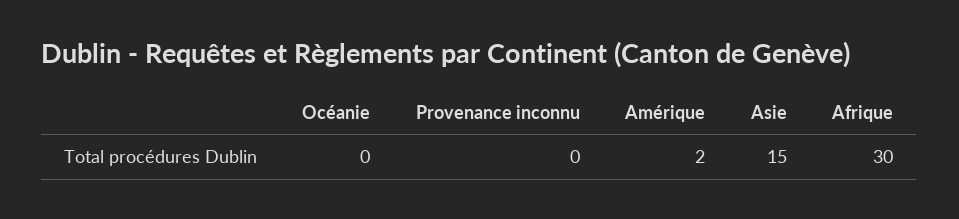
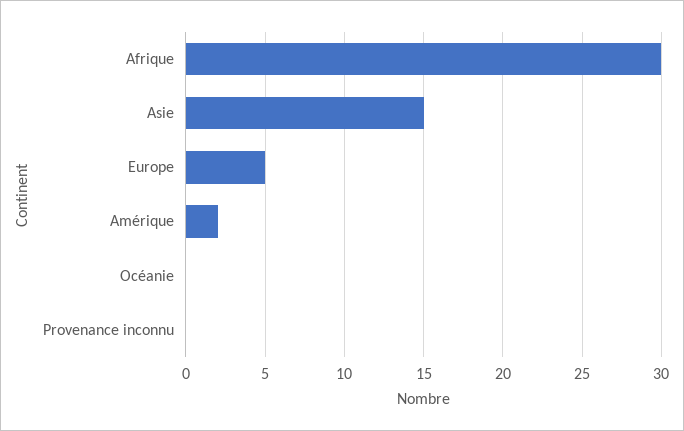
Europe: none -> 5

